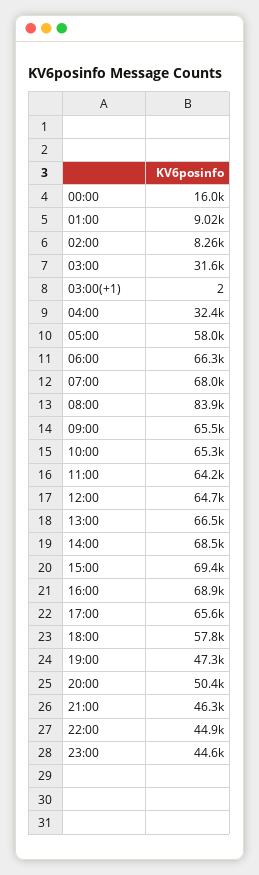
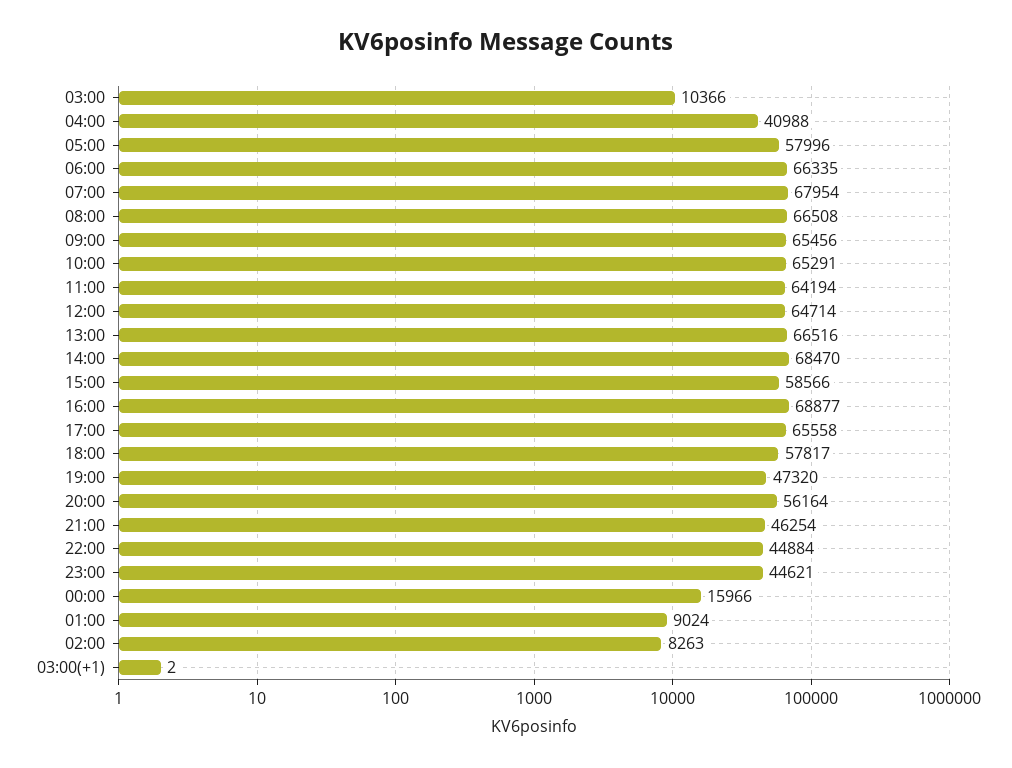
03:00: 31600 -> 10366
04:00: 32400 -> 40988
08:00: 83900 -> 66508
15:00: 69400 -> 58566
20:00: 50400 -> 56164

